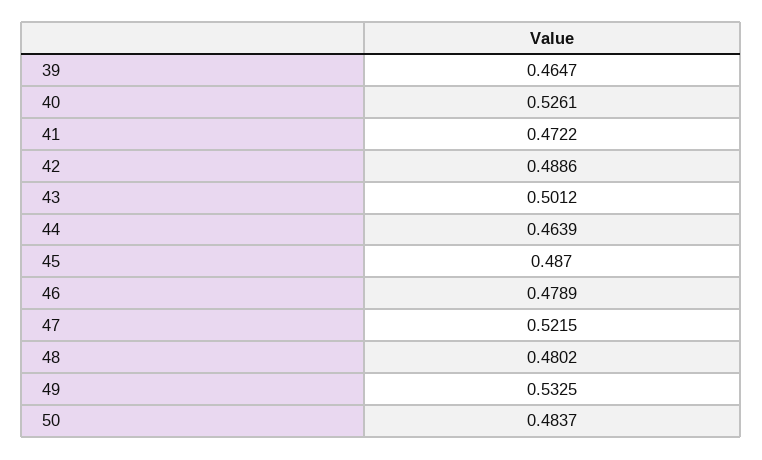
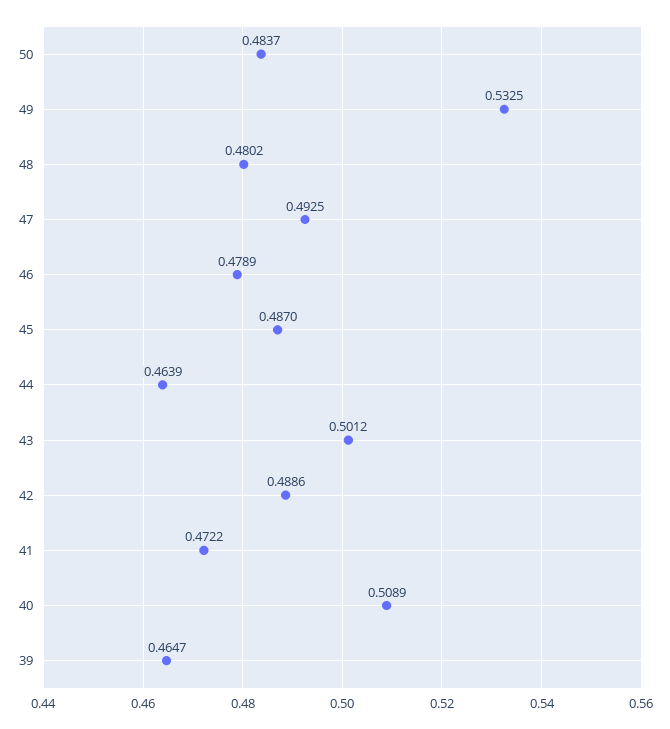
40: 0.5261 -> 0.5089
47: 0.5215 -> 0.4925

